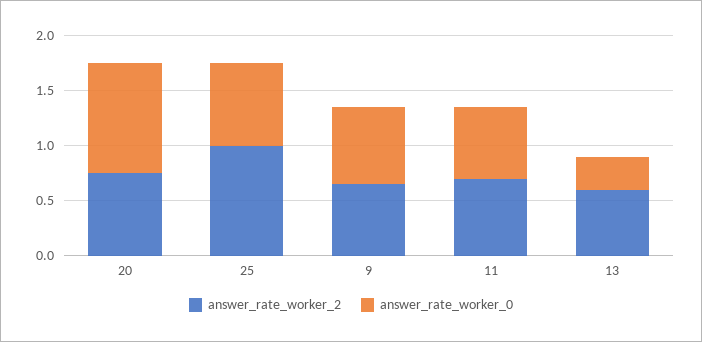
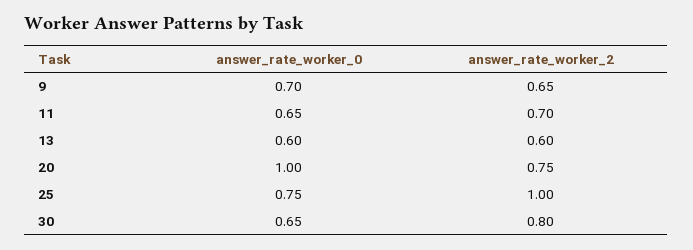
answer_rate_worker_0, 13: 0.3 -> 0.6
answer_rate_worker_0, 30: none -> 0.65
answer_rate_worker_2, 30: none -> 0.8

